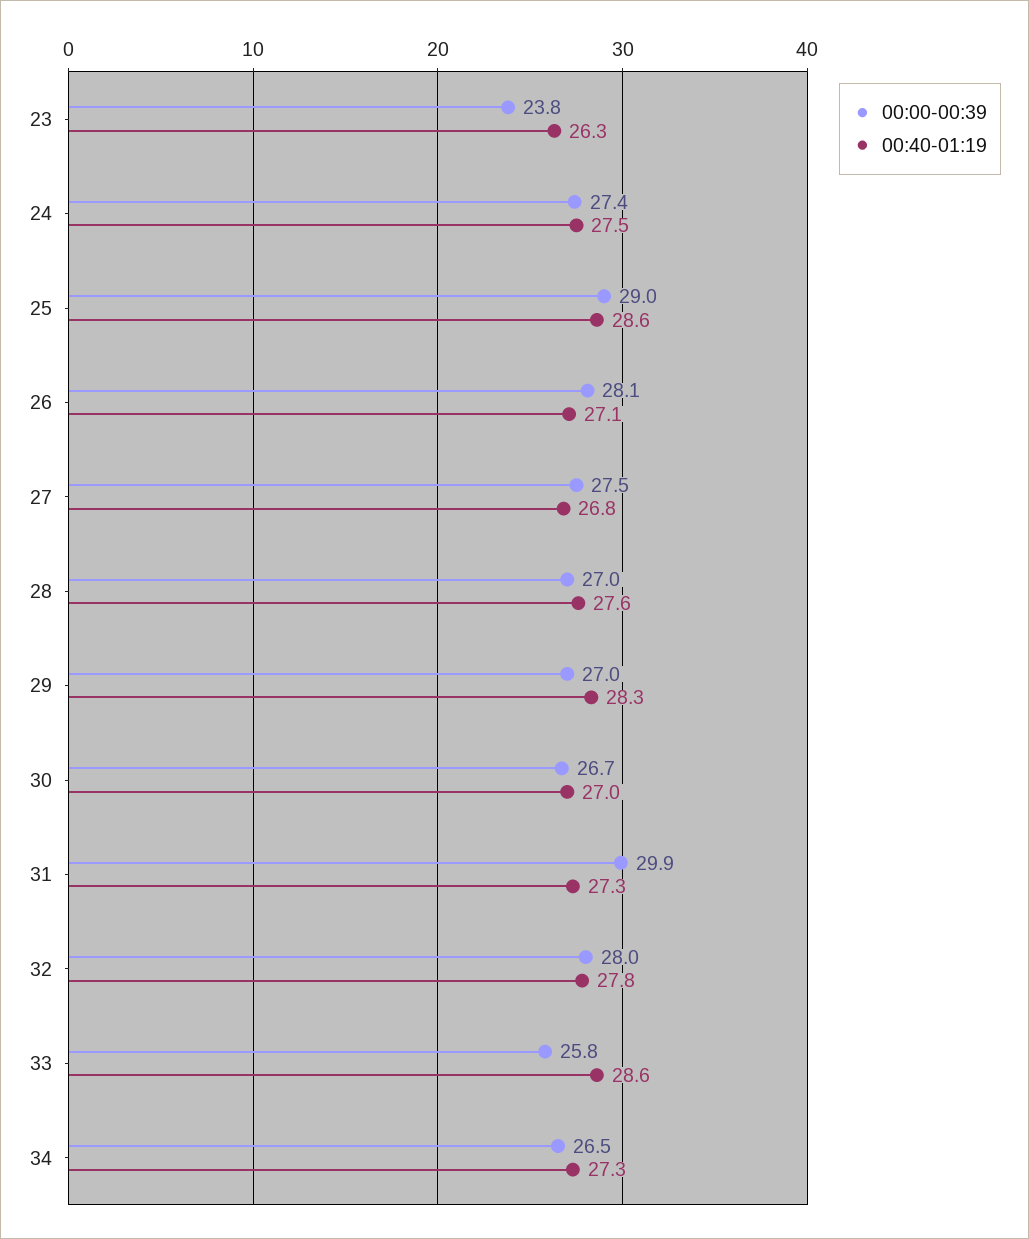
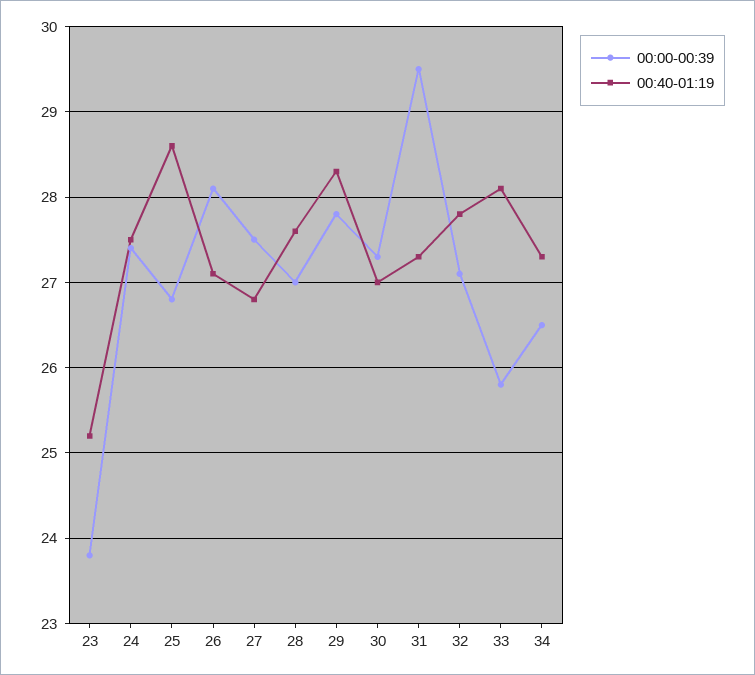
00:40-01:19, 23: 26.3 -> 25.2
00:00-00:39, 25: 29 -> 26.8
00:00-00:39, 29: 27 -> 27.8
00:00-00:39, 30: 26.7 -> 27.3
00:00-00:39, 31: 29.9 -> 29.5
00:00-00:39, 32: 28 -> 27.1
00:40-01:19, 33: 28.6 -> 28.1

